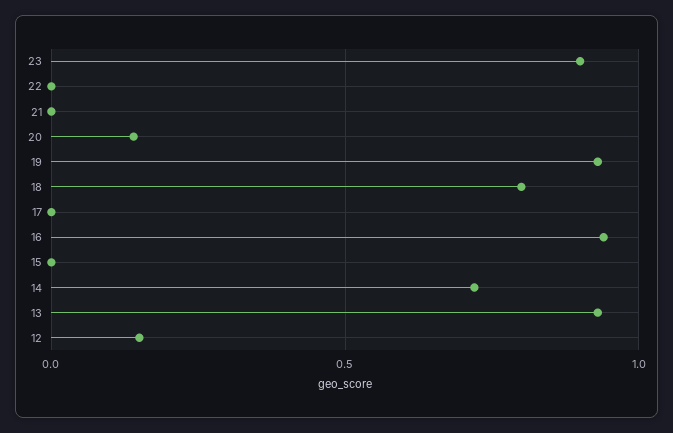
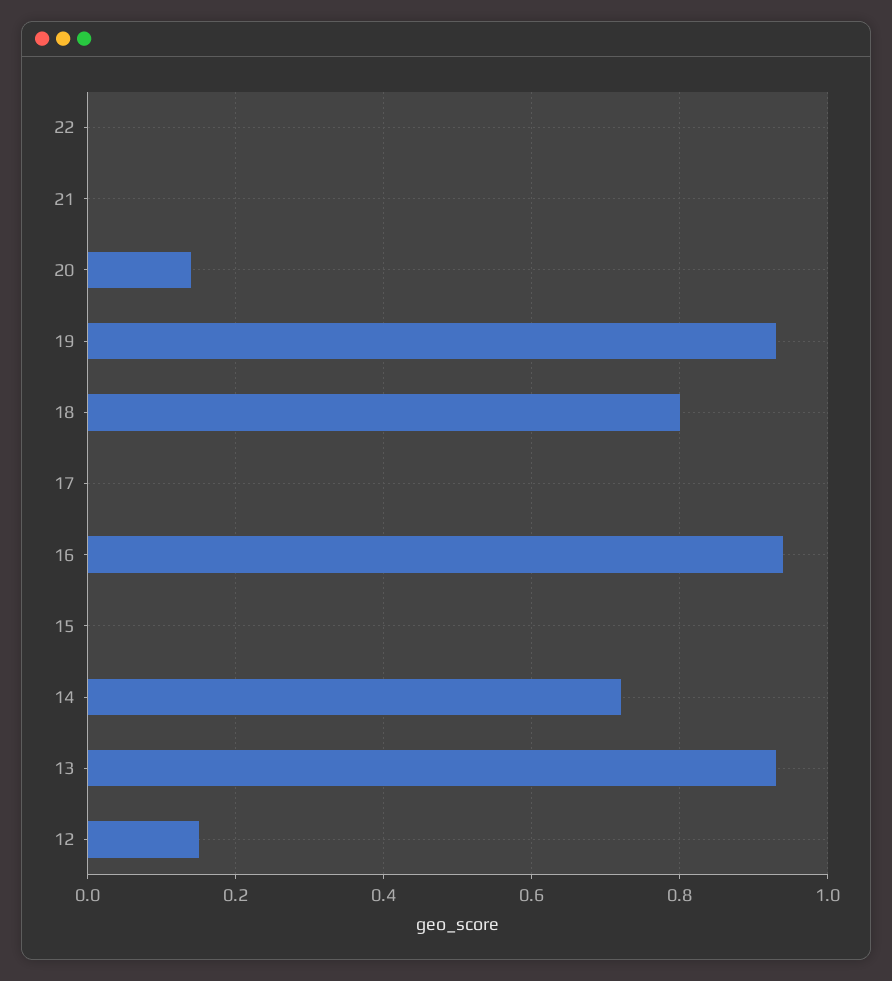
23: 0.9 -> none

